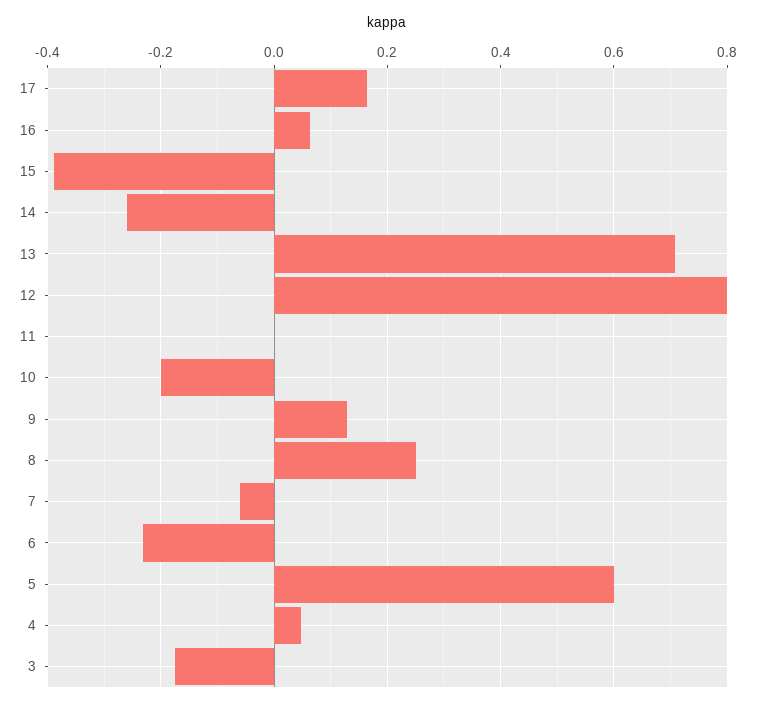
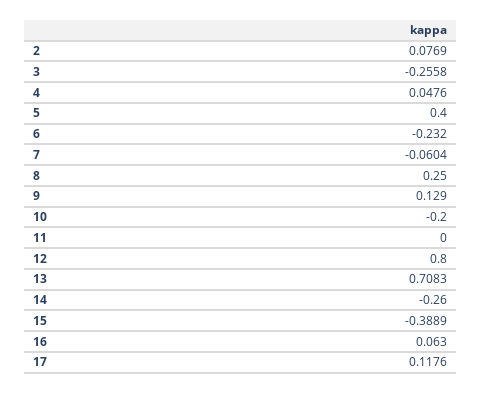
17: 0.16 -> 0.1176
5: 0.6 -> 0.4
3: -0.18 -> -0.2558
2: none -> 0.0769

